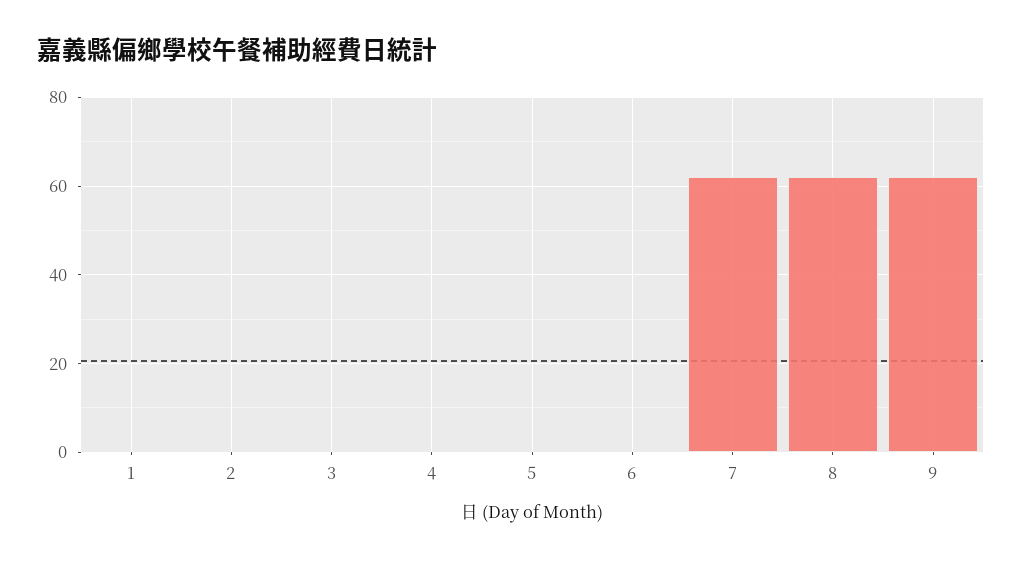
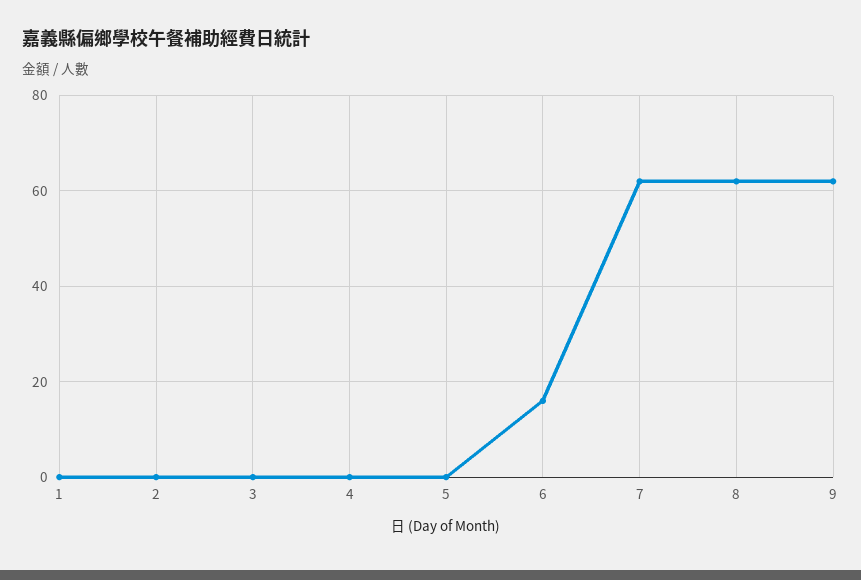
6: 0 -> 15

